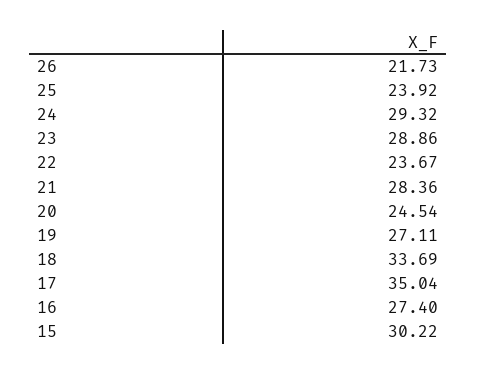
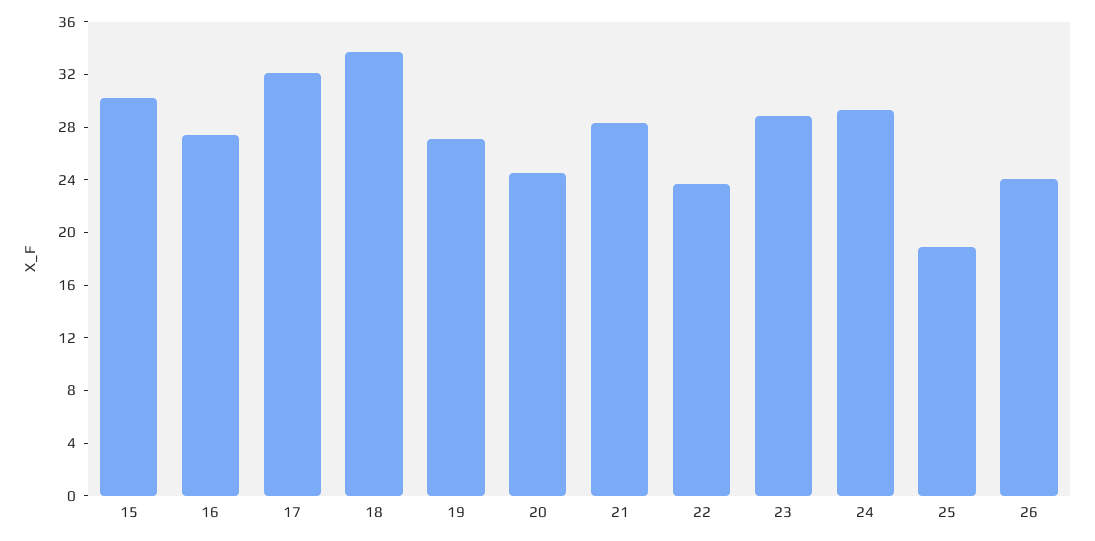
26: 21.73 -> 24
25: 23.92 -> 19
17: 35.04 -> 32

